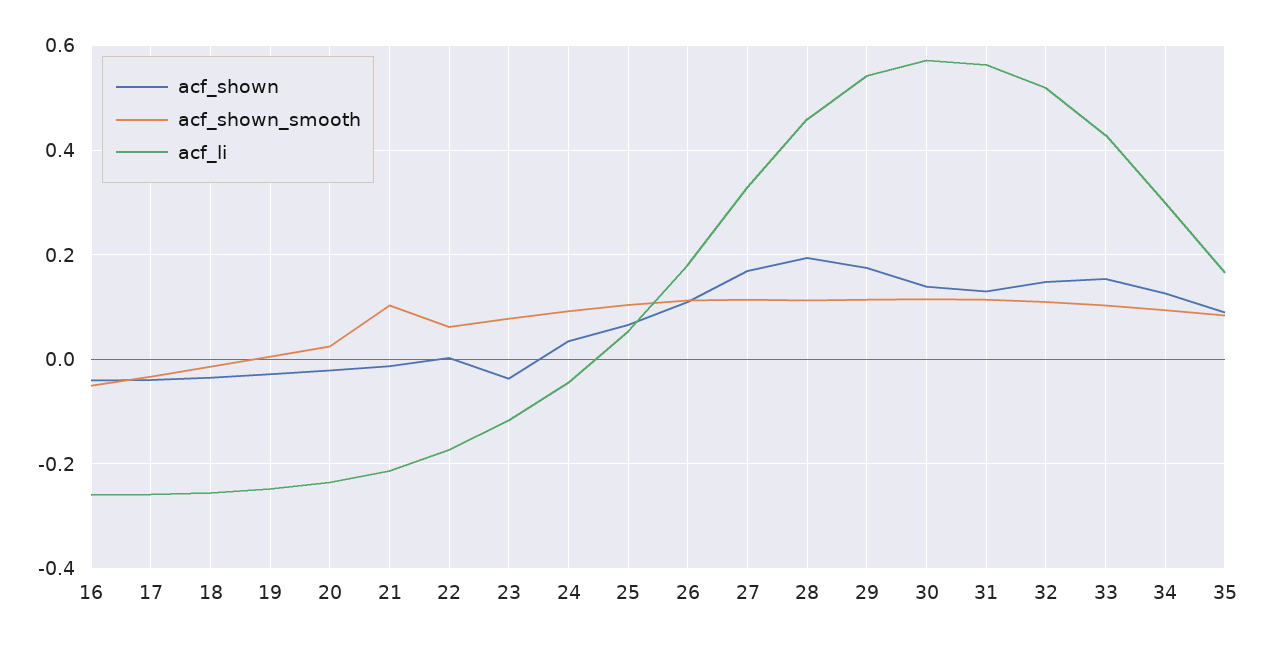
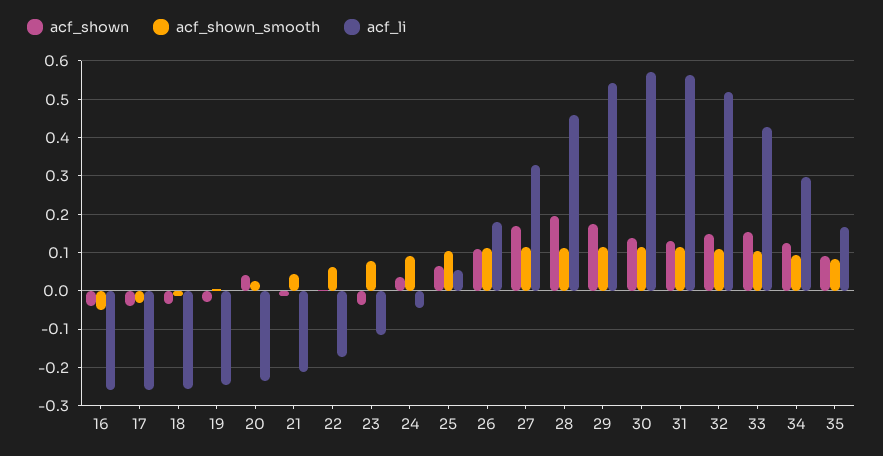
acf_shown, 20: -0.02 -> 0.04
acf_shown_smooth, 21: 0.1 -> 0.04

